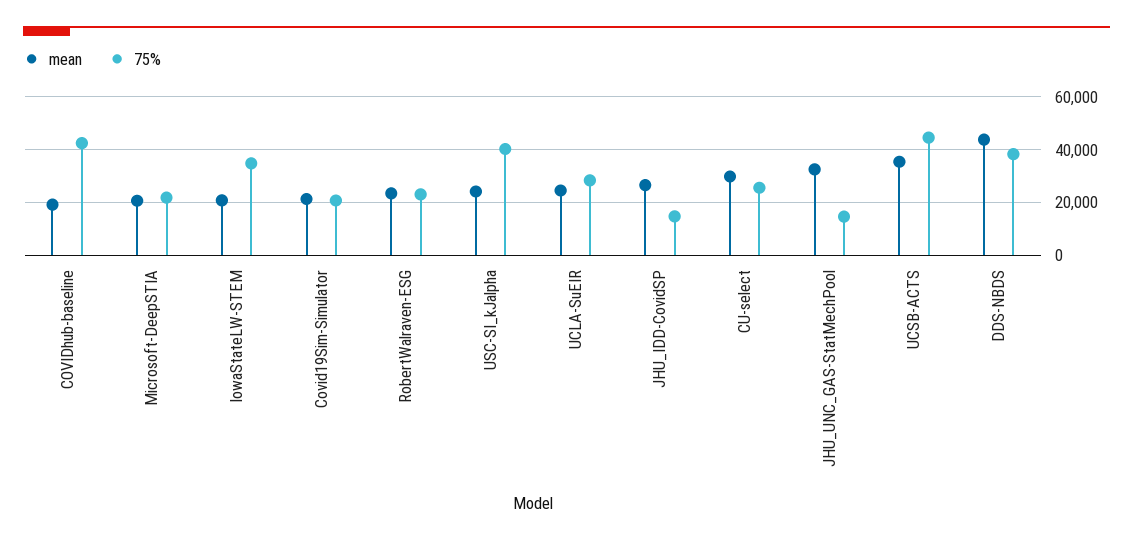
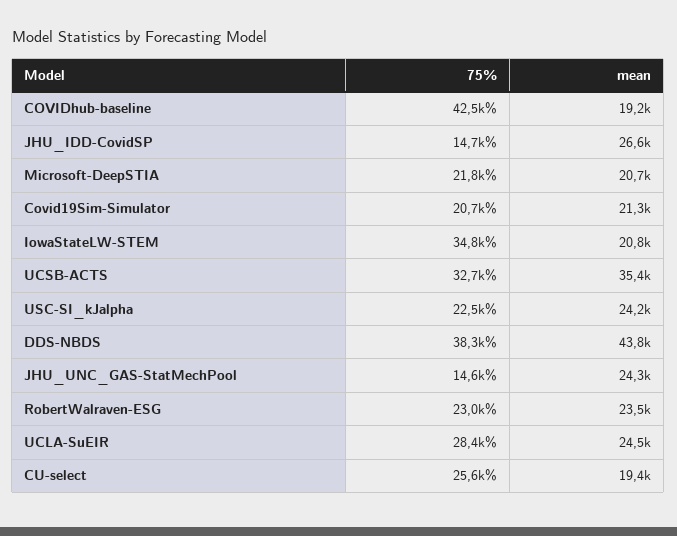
75%, USC-SI_kJalpha: 40000 -> 22500
mean, CU-select: 30000 -> 19400
mean, JHU_UNC_GAS-StatMechPool: 32500 -> 24300
75%, UCSB-ACTS: 45000 -> 32700

